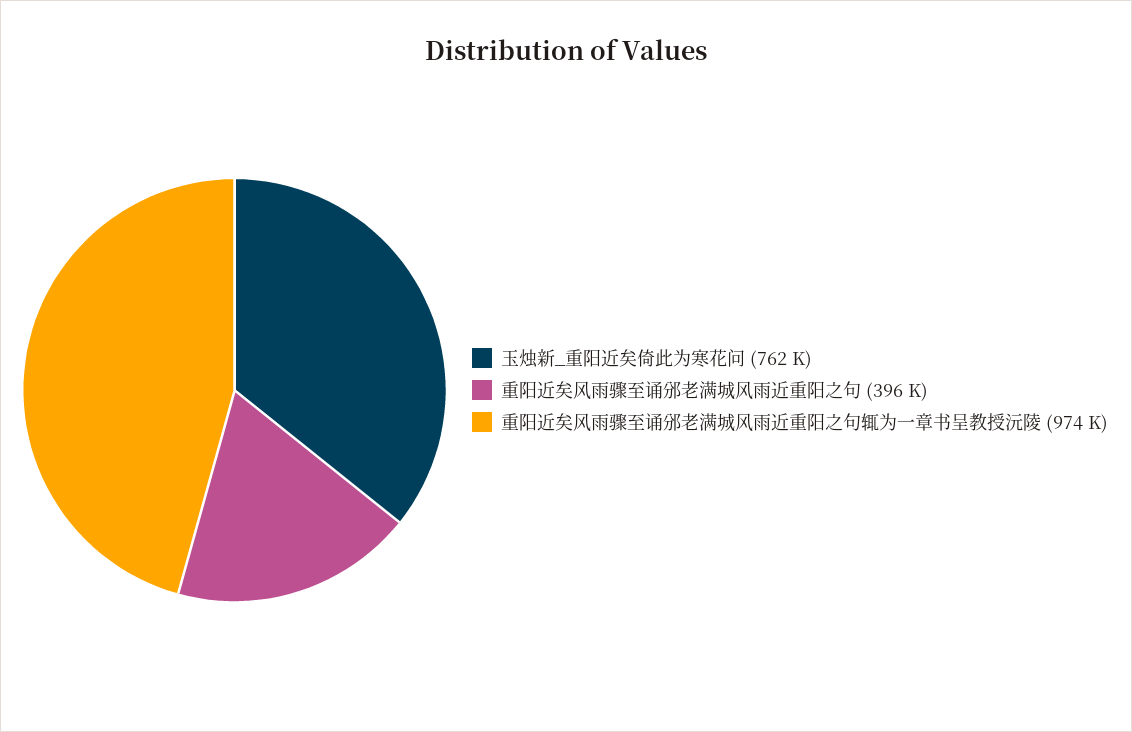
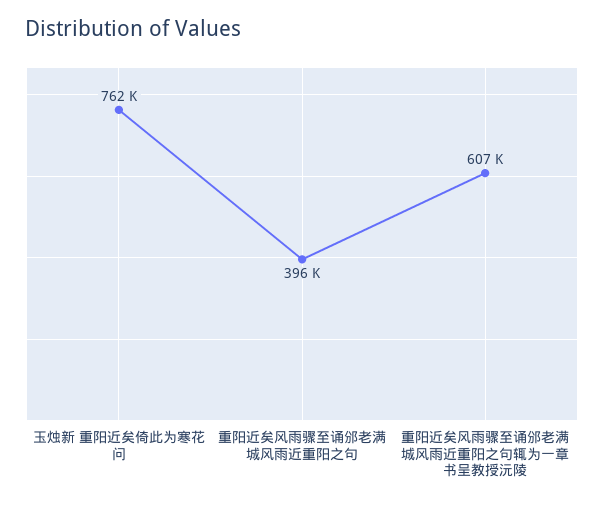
重阳近矣风雨骤至诵邠老满城风雨近重阳之句辄为一章书呈教授沅陵: 974000 -> 607000

